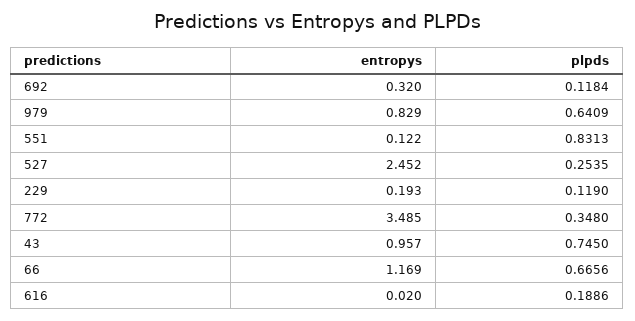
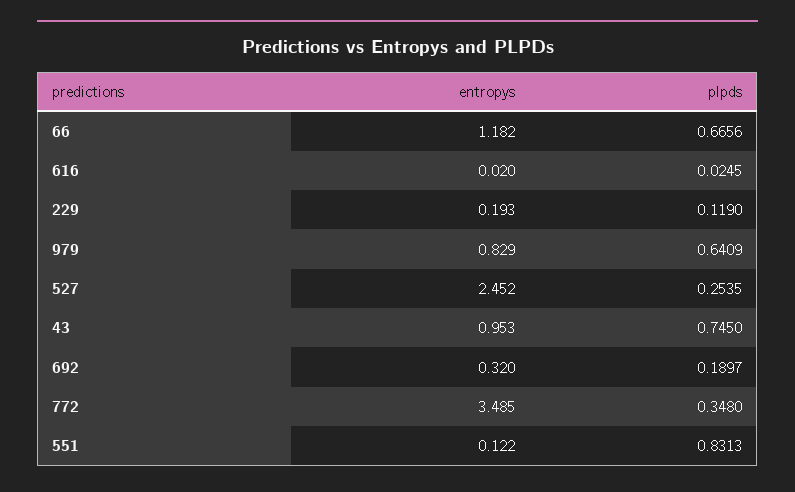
plpds, 692: 0.1184 -> 0.1897
entropys, 43: 0.957 -> 0.953
entropys, 66: 1.169 -> 1.182
plpds, 616: 0.1886 -> 0.0245

